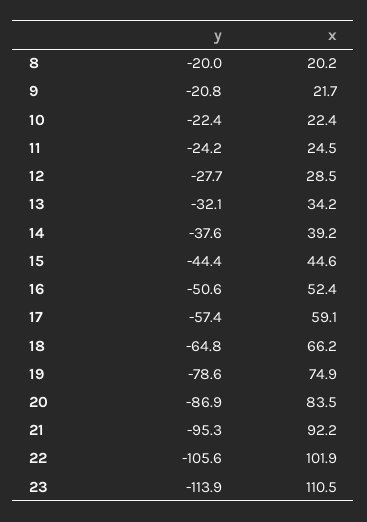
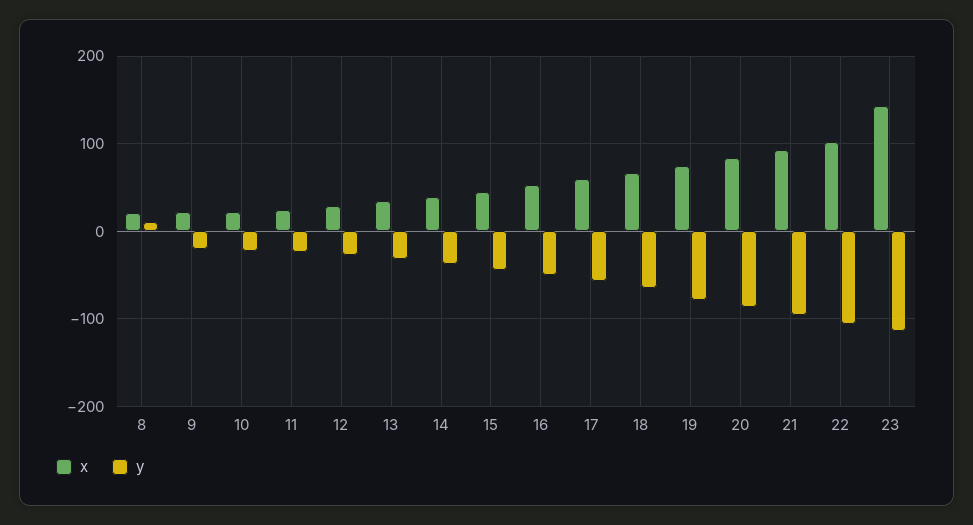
y, 8: -20 -> 10
x, 23: 110.5 -> 140

